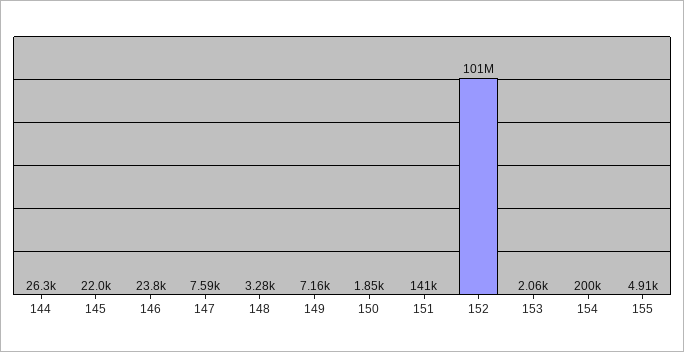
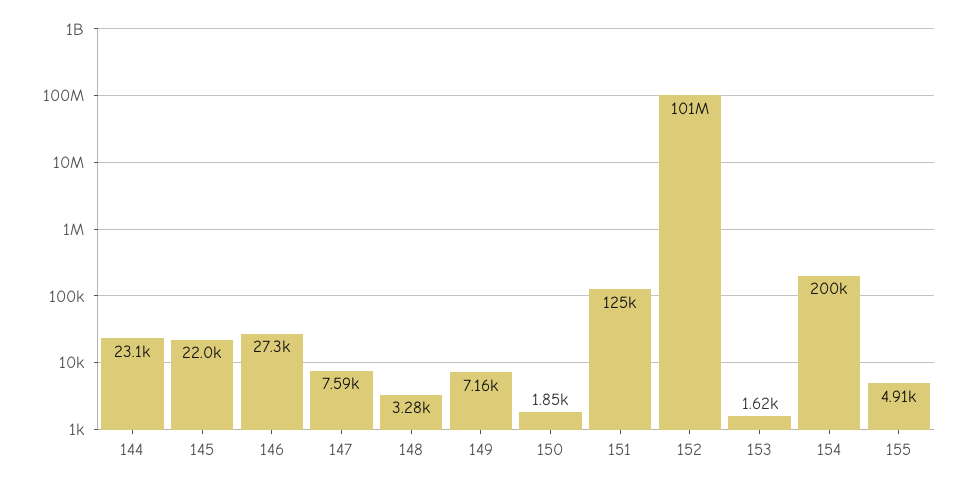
144: 26300 -> 23100
146: 23800 -> 27300
151: 141000 -> 125000
153: 2060 -> 1620

